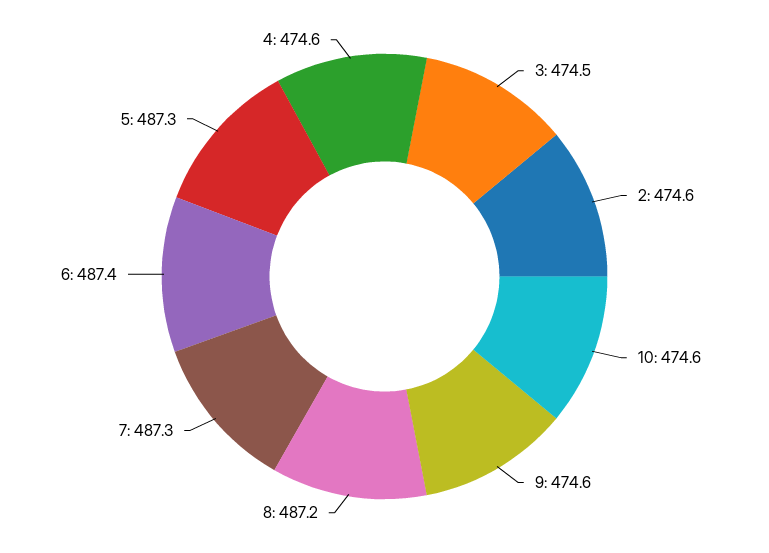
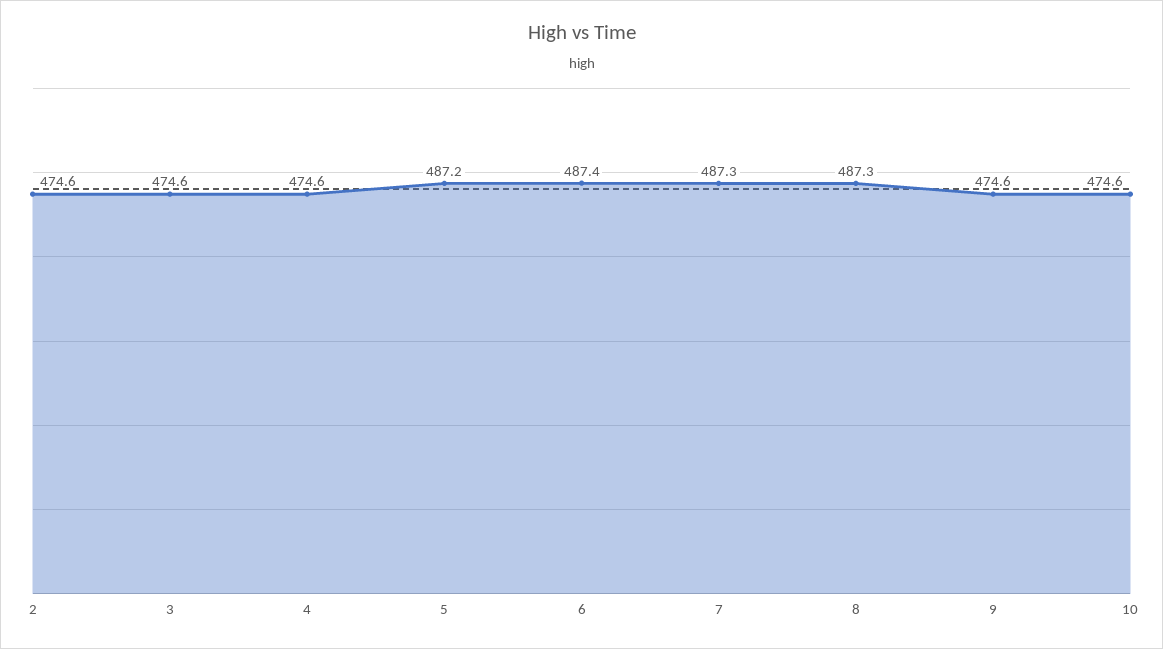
3: 474.5 -> 474.6
8: 487.2 -> 487.3
5: 487.3 -> 487.2

